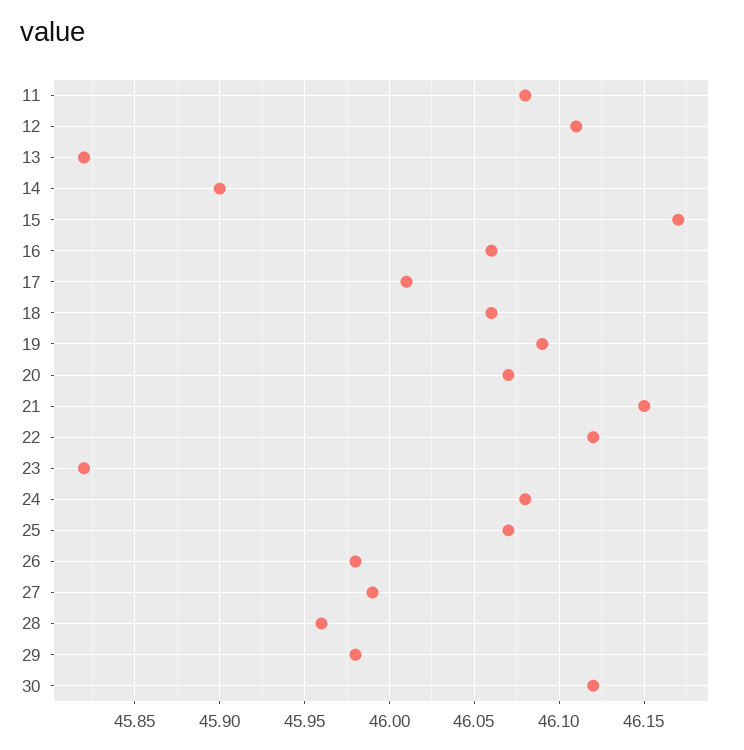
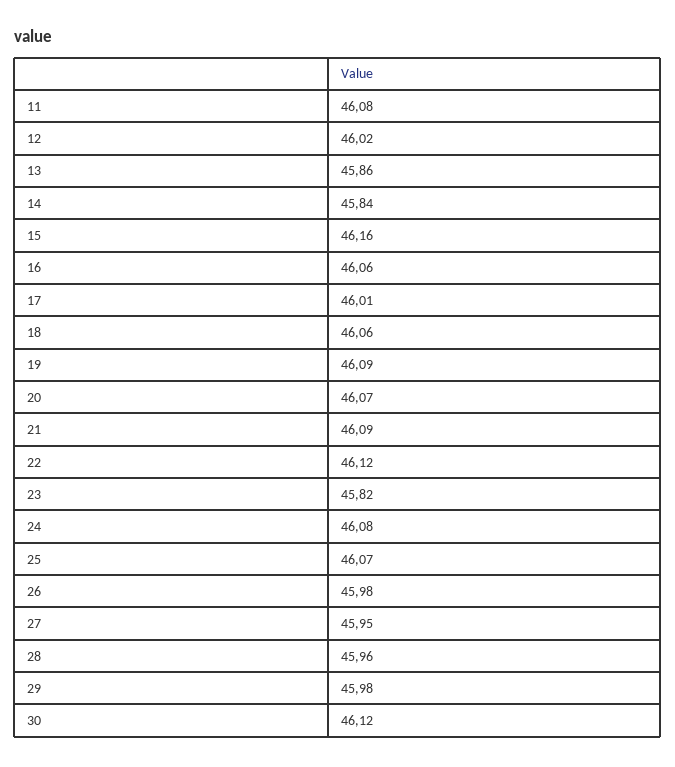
12: 46.11 -> 46.02
13: 45.82 -> 45.86
14: 45.9 -> 45.84
15: 46.17 -> 46.16
21: 46.15 -> 46.09
27: 45.99 -> 45.95

